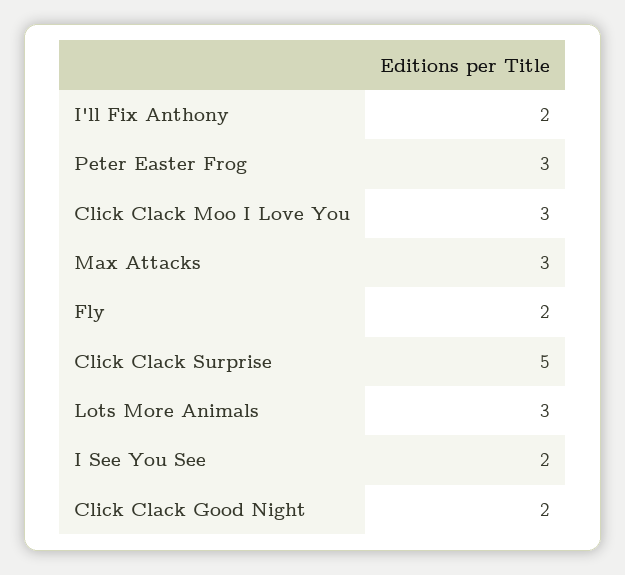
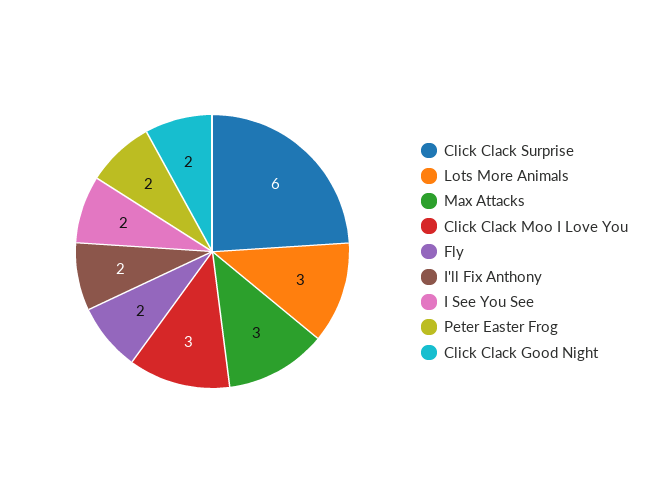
Peter Easter Frog: 3 -> 2
Click Clack Surprise: 5 -> 6

